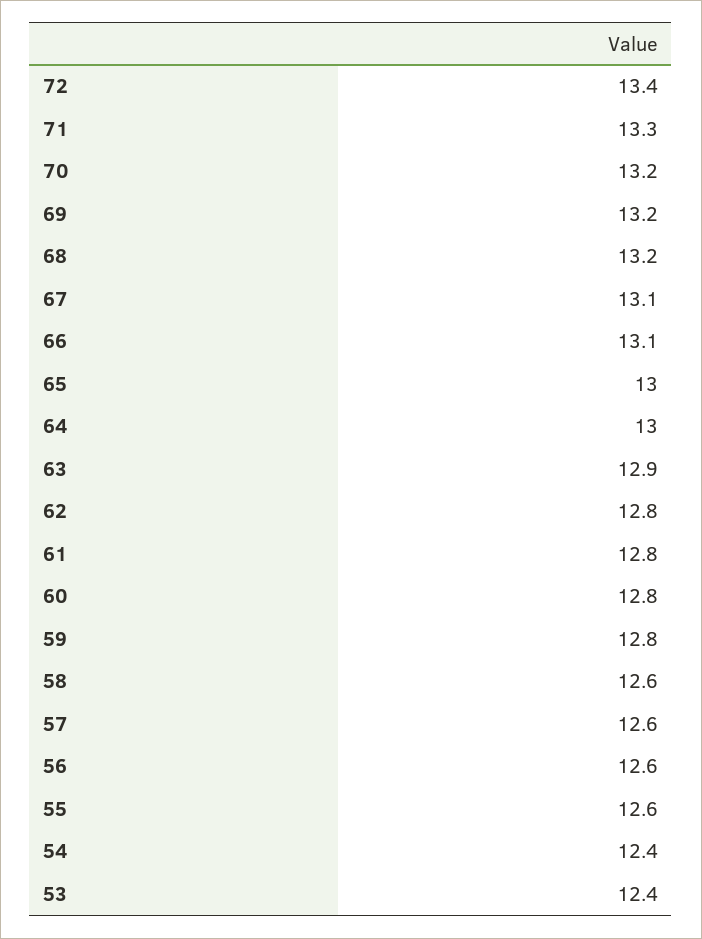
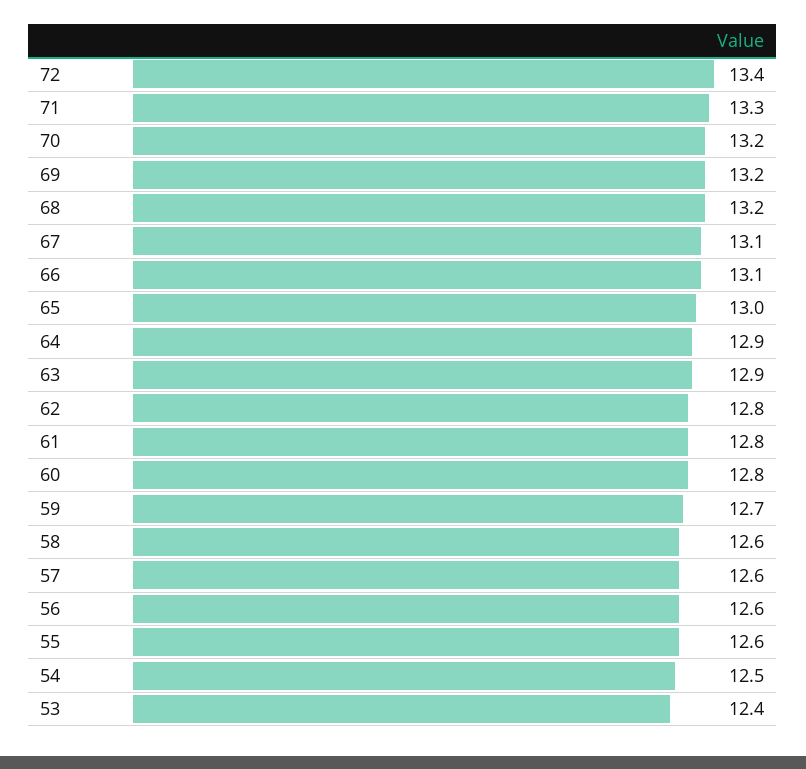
64: 13 -> 12.9
59: 12.8 -> 12.7
54: 12.4 -> 12.5

